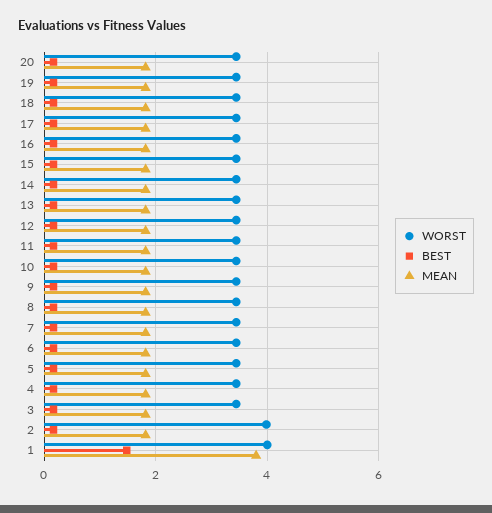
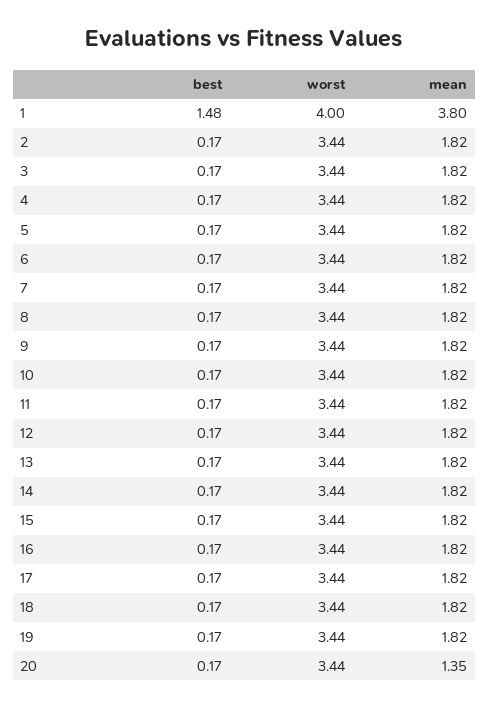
MEAN, 20: 1.8 -> 1.35
WORST, 2: 4 -> 3.44

